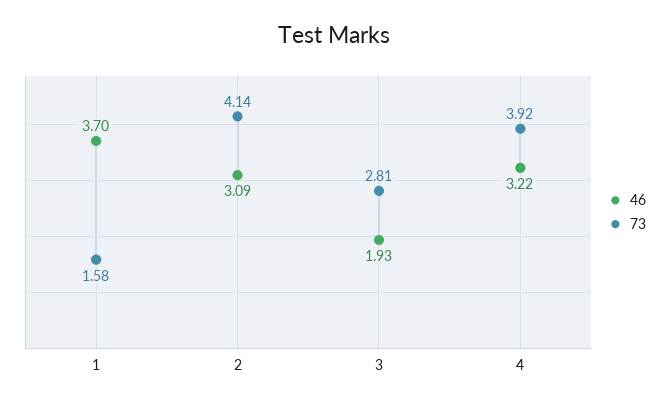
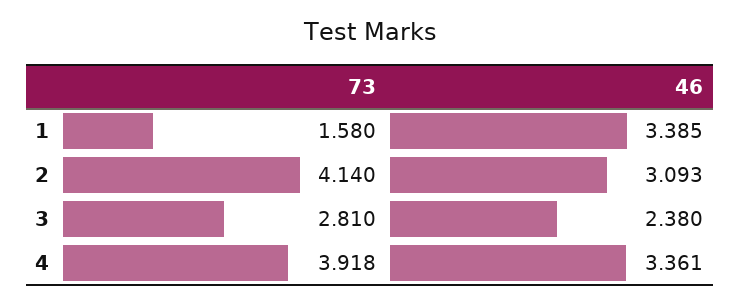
46, 1: 3.7 -> 3.385
46, 3: 1.93 -> 2.38
46, 4: 3.22 -> 3.361

